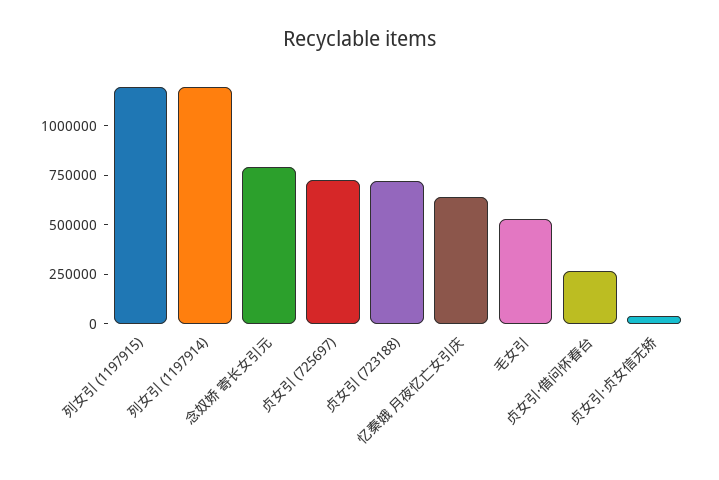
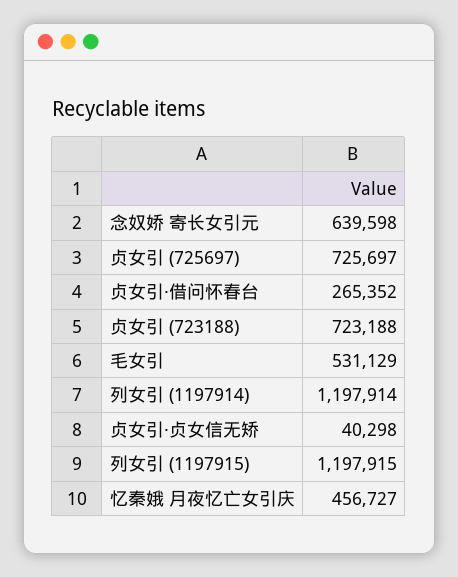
念奴娇 寄长女引元: 800000 -> 639598
忆秦娥 月夜忆亡女引庆: 650000 -> 456727

